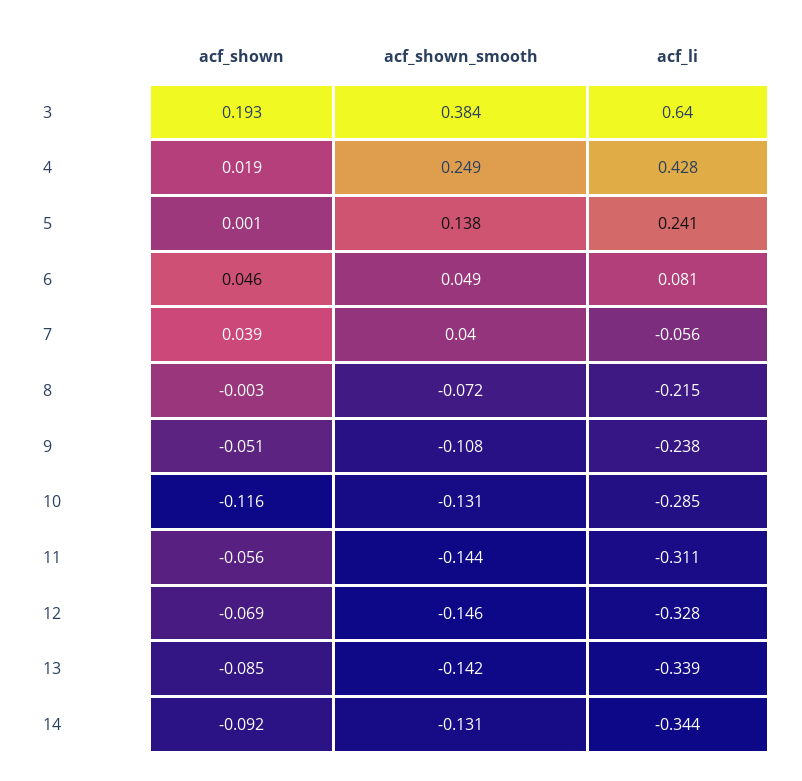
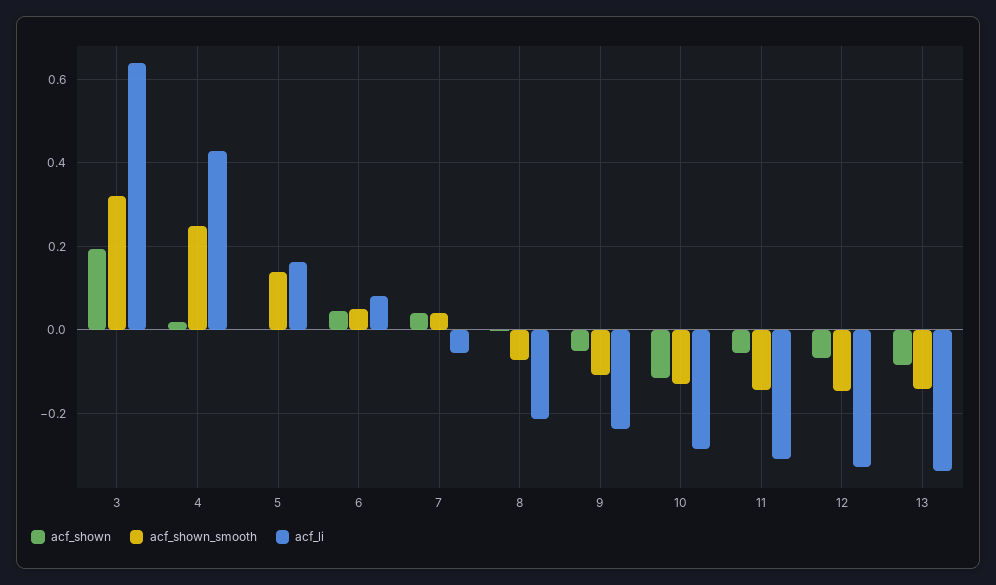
acf_shown_smooth, 3: 0.384 -> 0.32
acf_li, 5: 0.241 -> 0.16
acf_shown, 14: -0.092 -> none
acf_shown_smooth, 14: -0.131 -> none
acf_li, 14: -0.344 -> none

